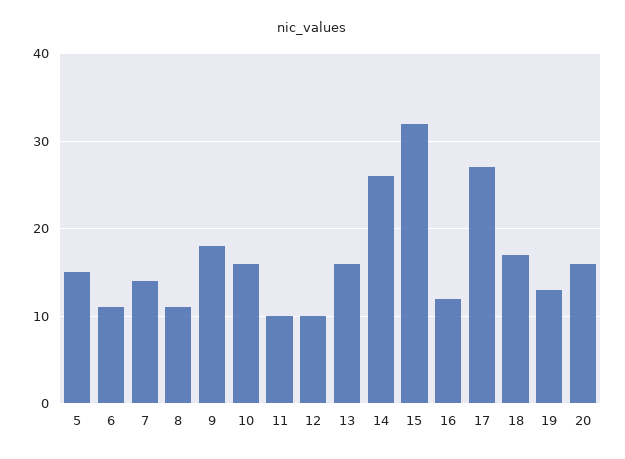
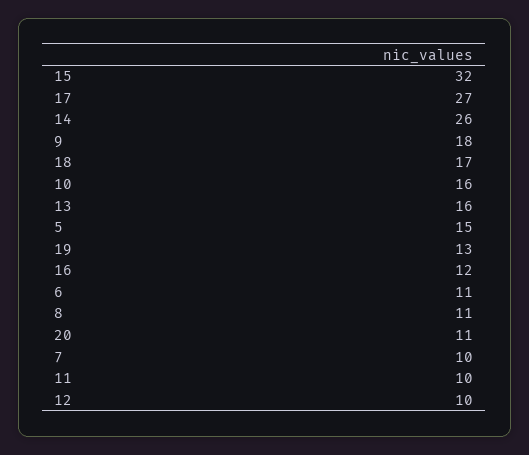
7: 14 -> 10
20: 16 -> 11

